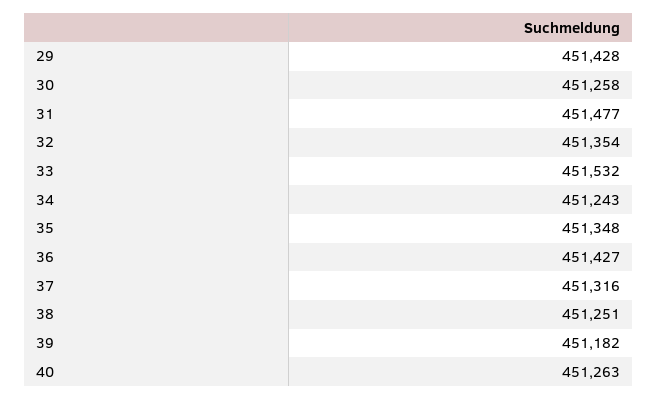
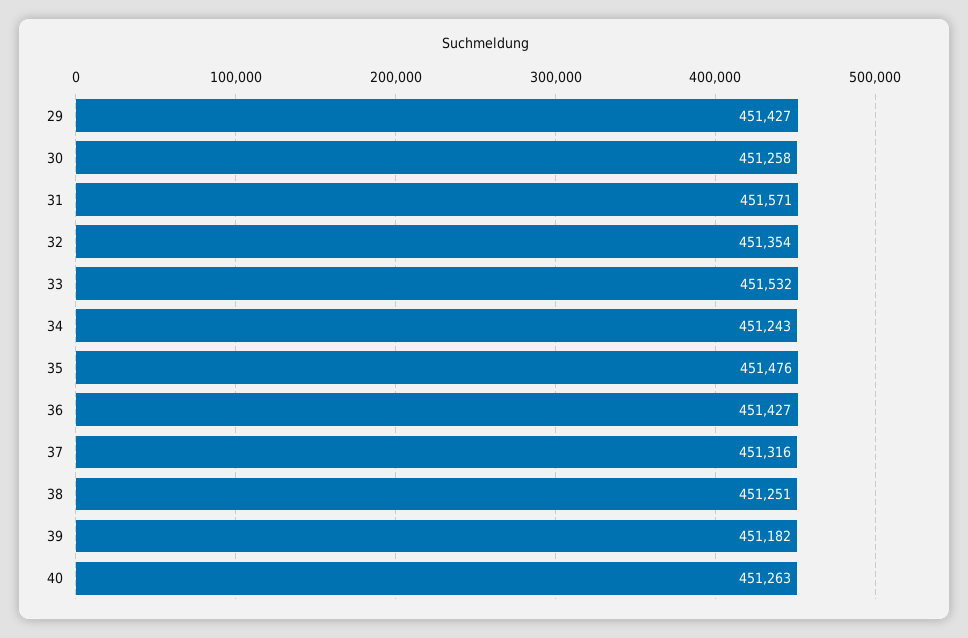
29: 451428 -> 451427
31: 451477 -> 451571
35: 451348 -> 451476

